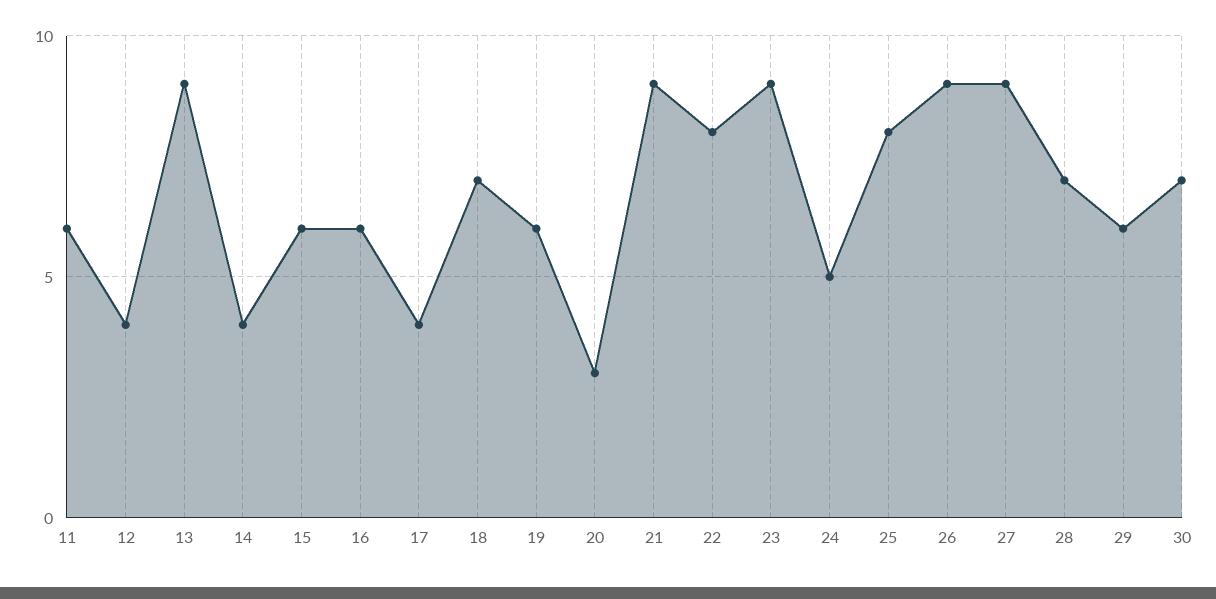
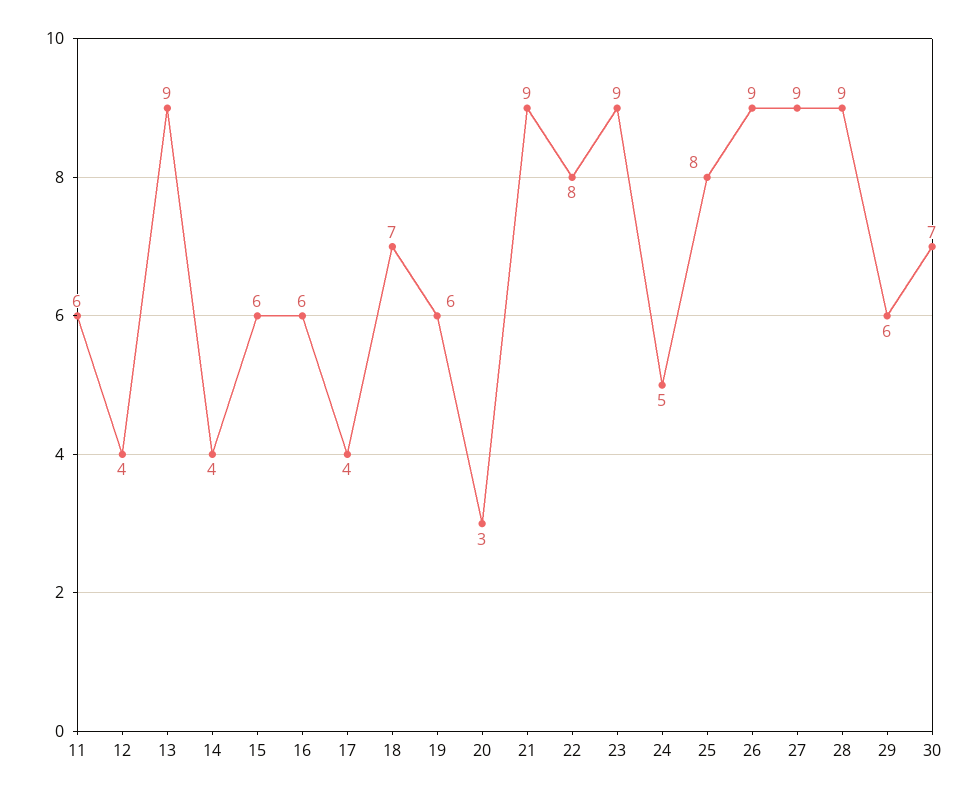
28: 7 -> 9

